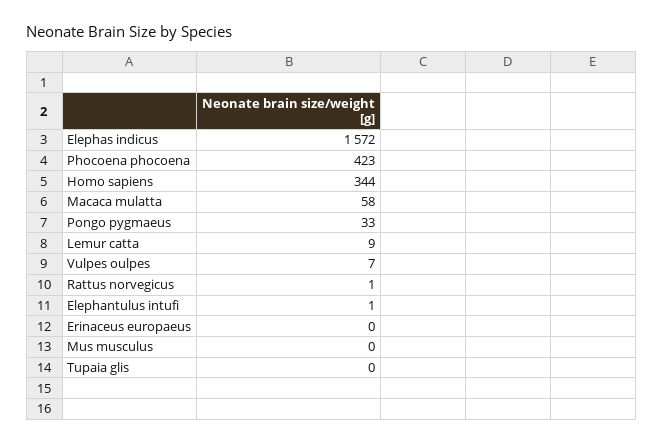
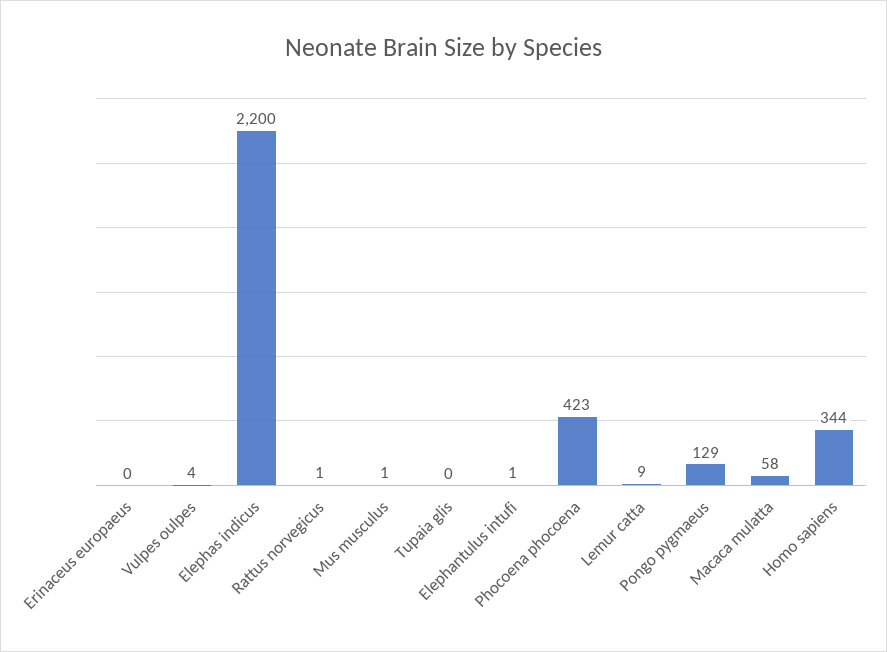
Elephas indicus: 1572 -> 2200
Pongo pygmaeus: 33 -> 129
Vulpes oulpes: 7 -> 4
Mus musculus: 0 -> 1

